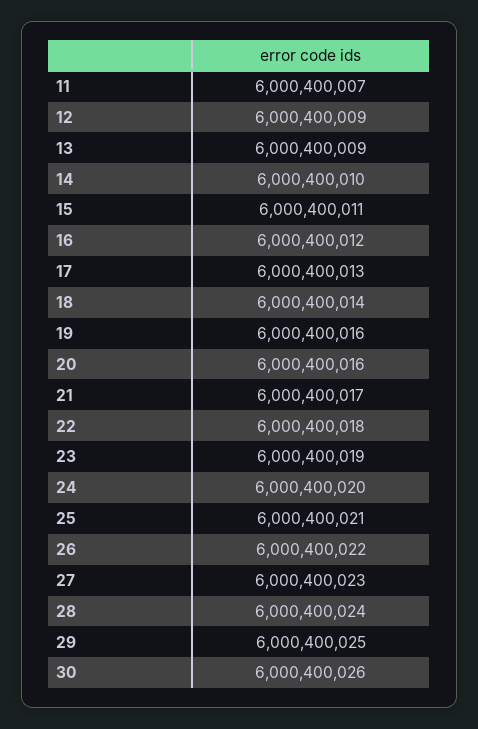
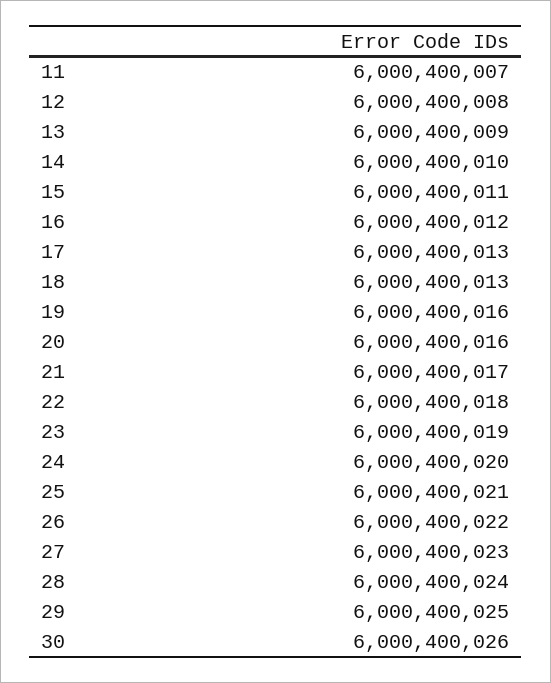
12: 6000400009 -> 6000400008
18: 6000400014 -> 6000400013

